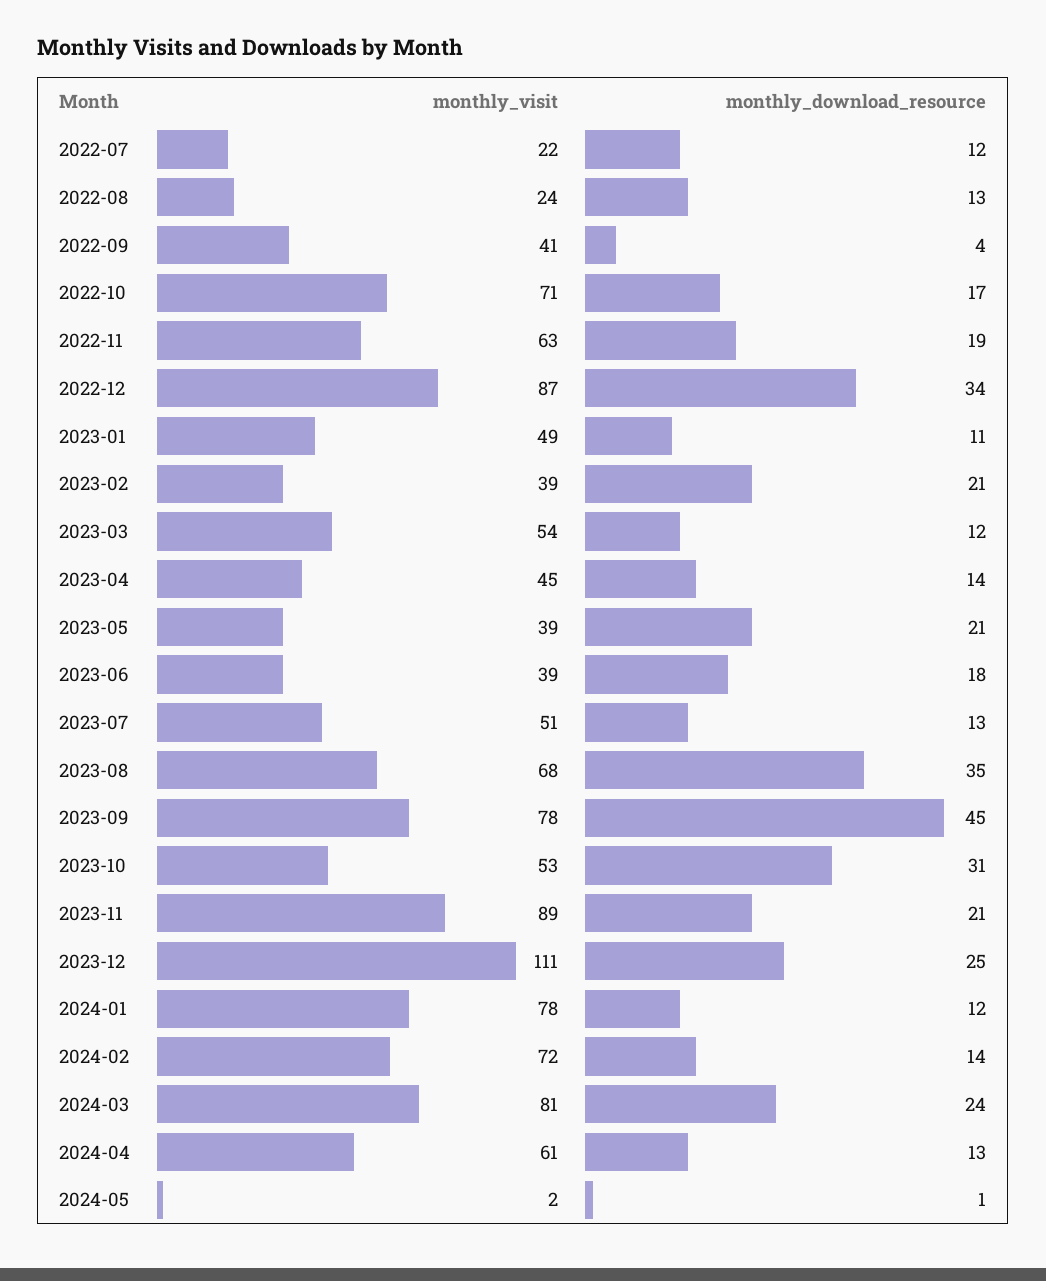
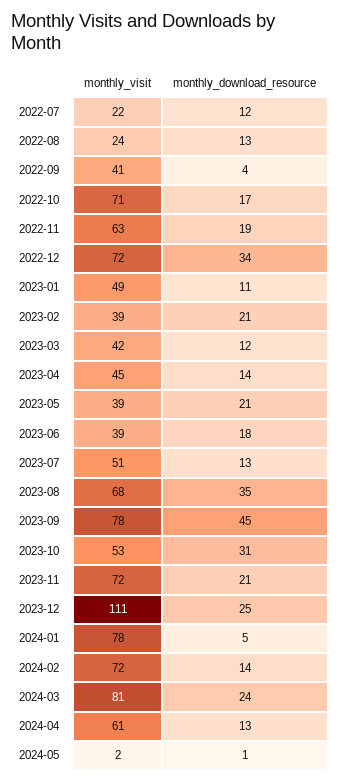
monthly_visit, 2022-12: 87 -> 72
monthly_visit, 2023-03: 54 -> 42
monthly_visit, 2023-11: 89 -> 72
monthly_download_resource, 2024-01: 12 -> 5

